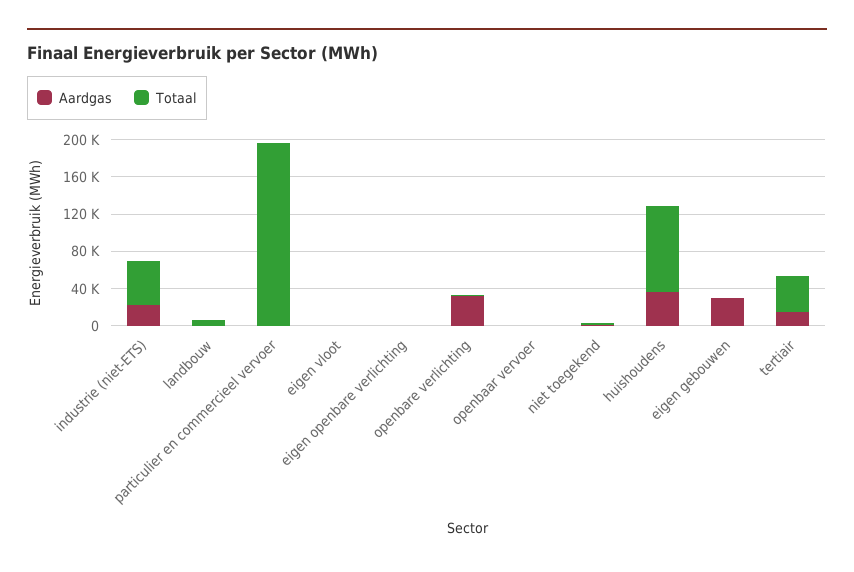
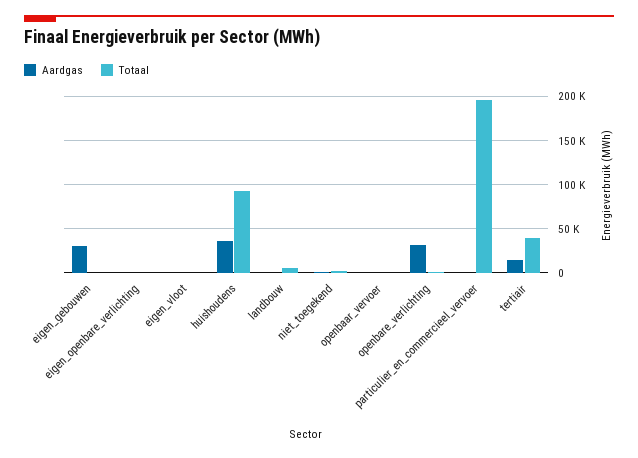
Aardgas, industrie (niet-ETS): 20000 -> none
Totaal, industrie (niet-ETS): 50000 -> none

